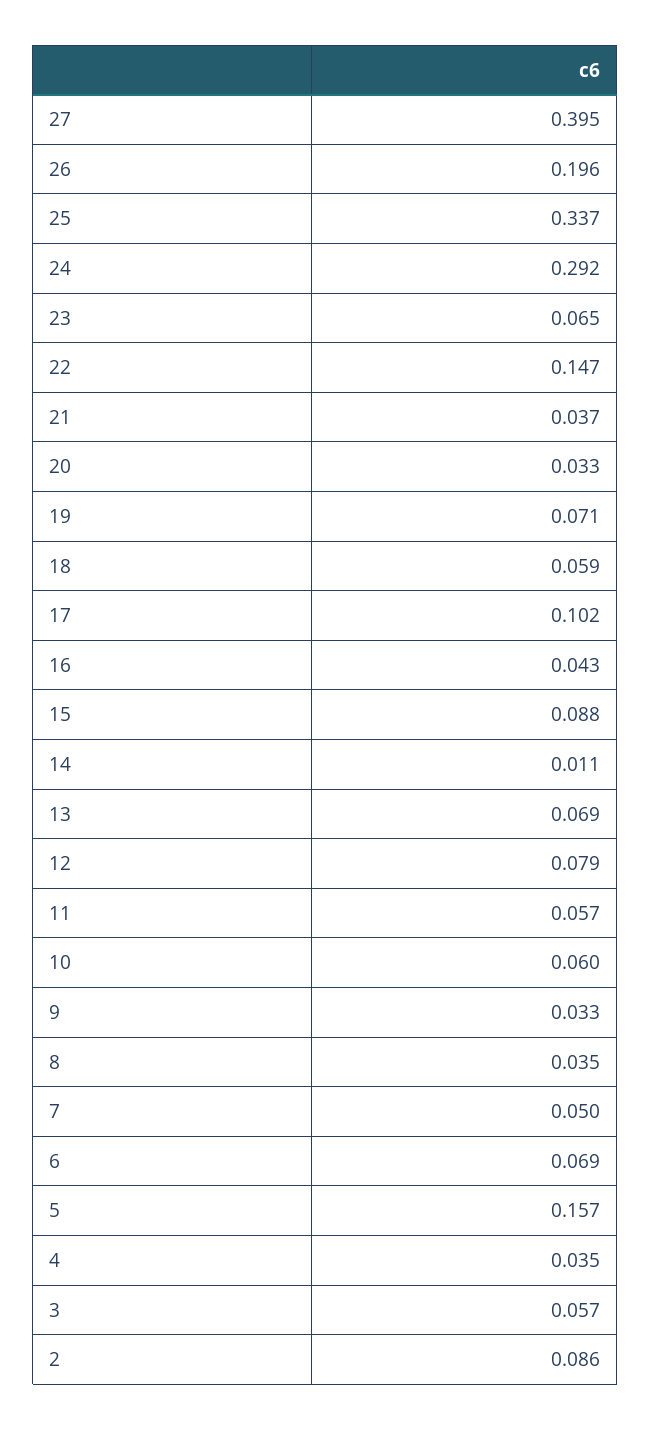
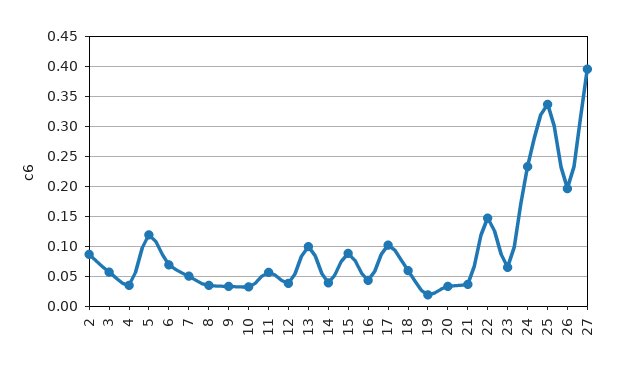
24: 0.292 -> 0.23
19: 0.071 -> 0.02
14: 0.011 -> 0.04
13: 0.069 -> 0.1
12: 0.079 -> 0.04
10: 0.06 -> 0.03
5: 0.157 -> 0.12

